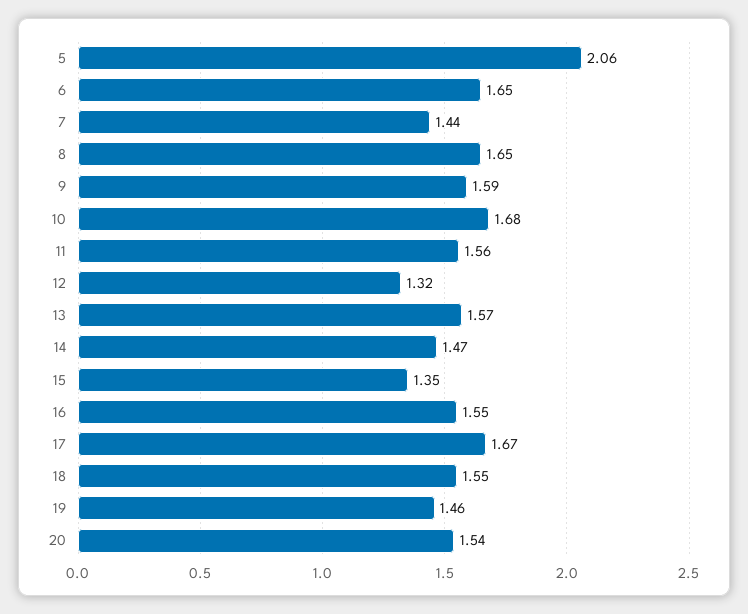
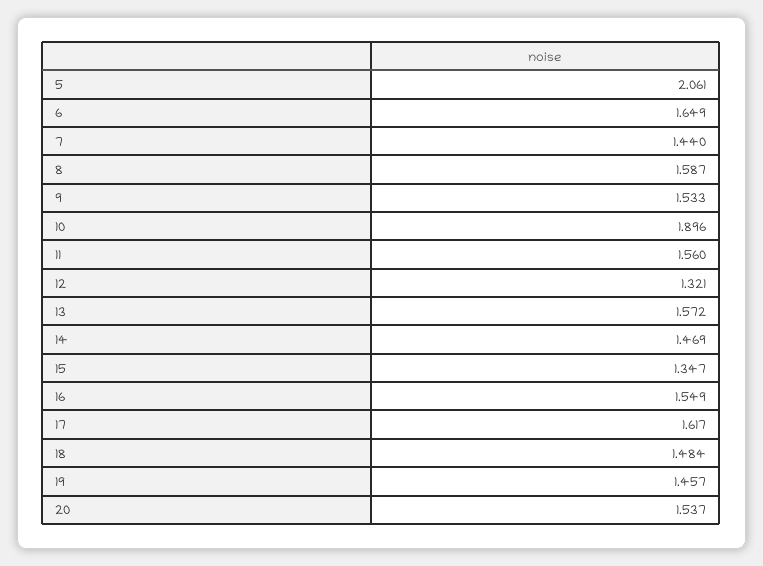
8: 1.65 -> 1.587
9: 1.59 -> 1.533
10: 1.68 -> 1.896
17: 1.67 -> 1.617
18: 1.55 -> 1.484

